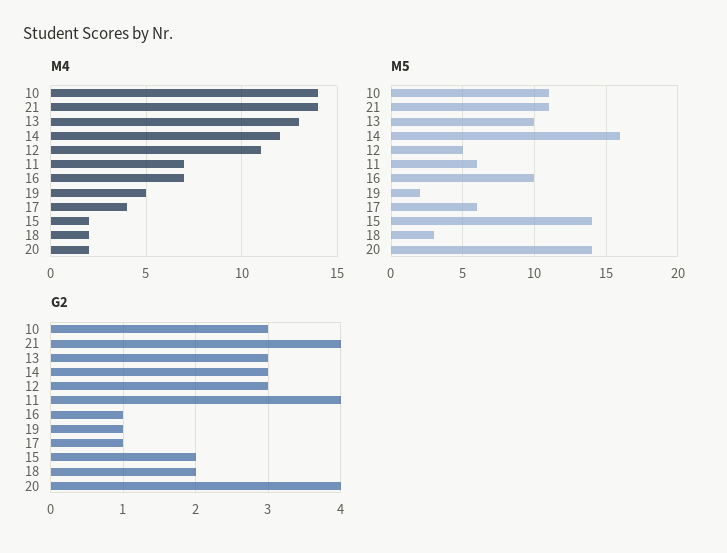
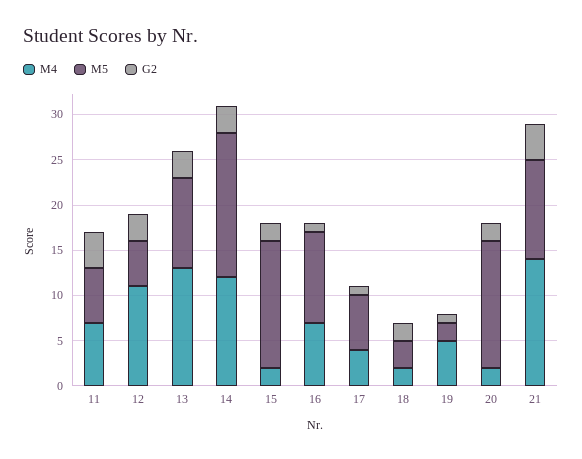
M4, 10: 14 -> none
M5, 10: 11 -> none
G2, 10: 3 -> none
G2, 20: 4 -> 2

